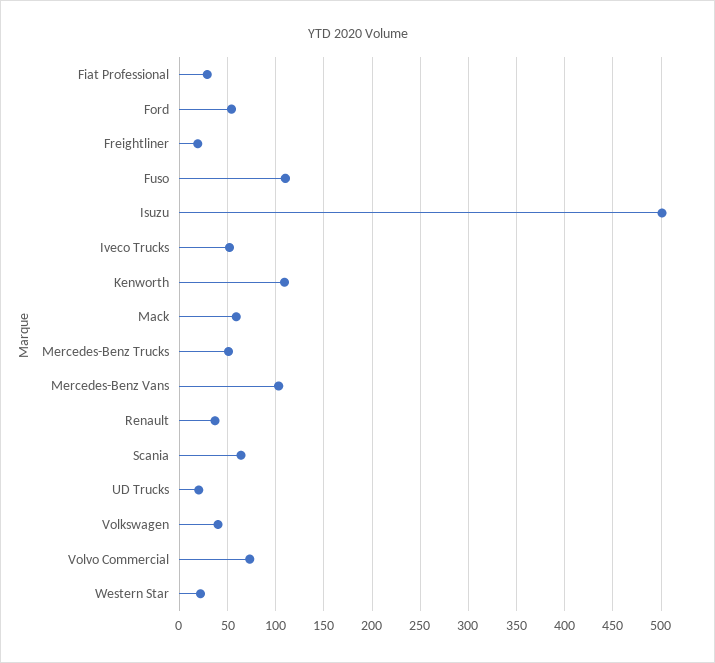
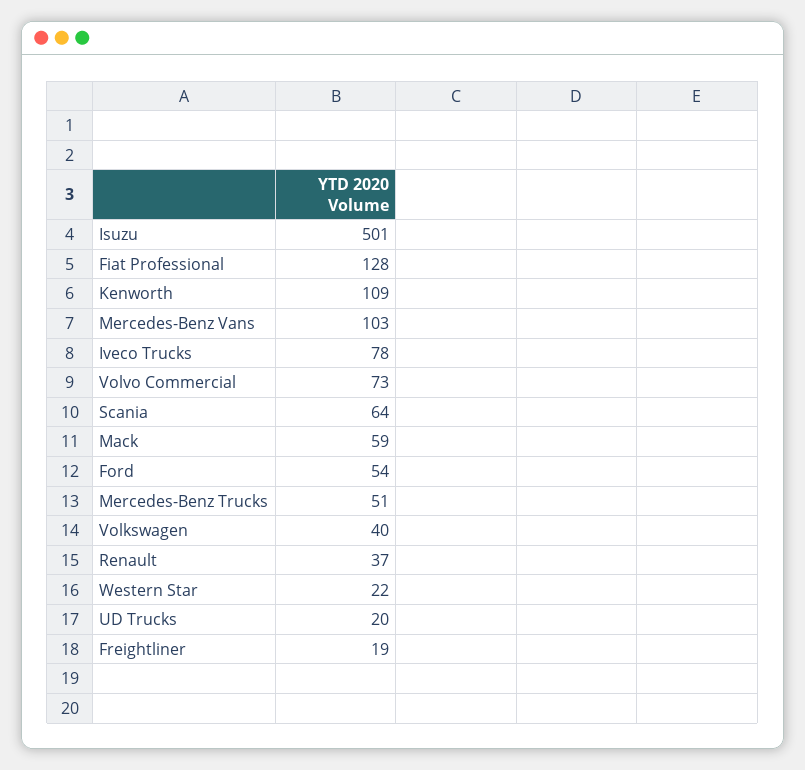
Fiat Professional: 30 -> 128
Fuso: 110 -> none
Iveco Trucks: 50 -> 78

